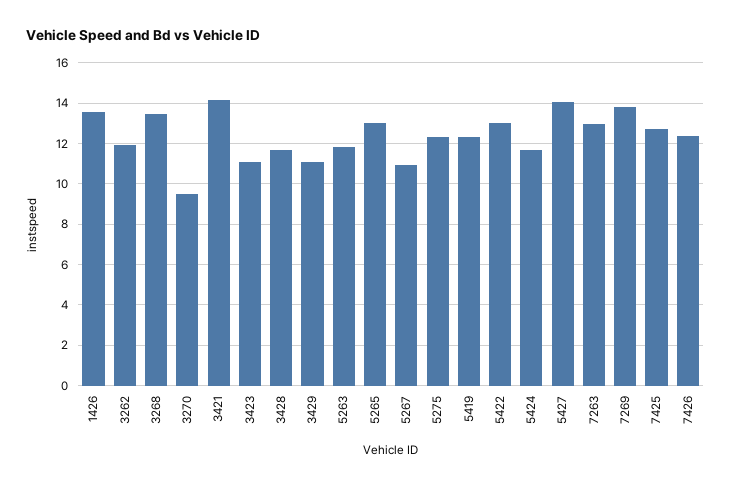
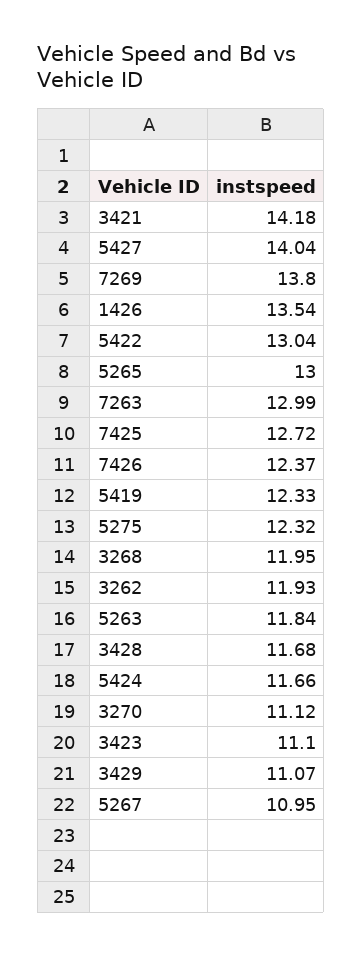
3268: 13.5 -> 11.95
3270: 9.5 -> 11.12

